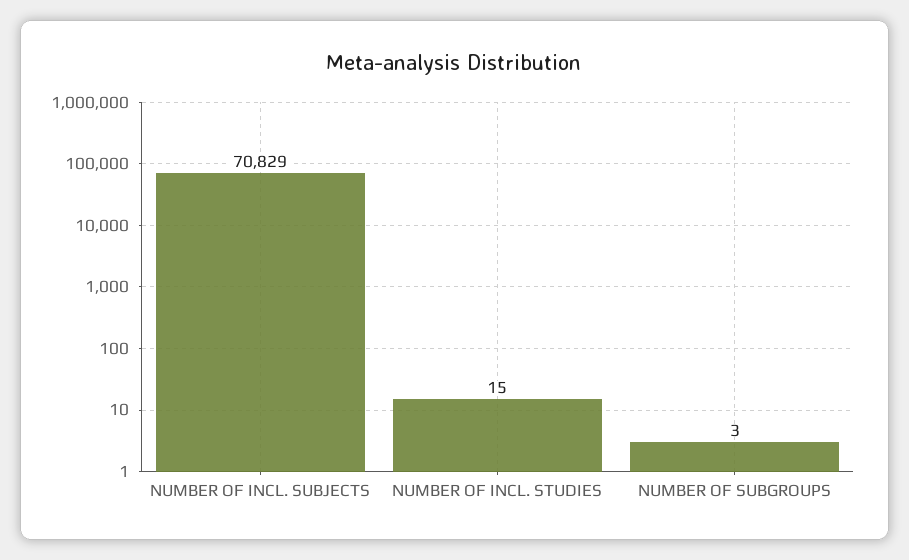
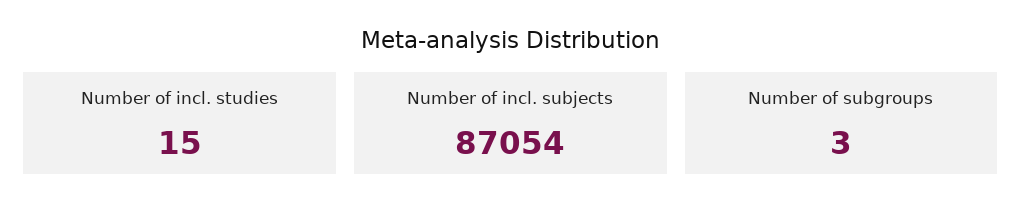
NUMBER OF INCL. SUBJECTS: 70829 -> 87054

